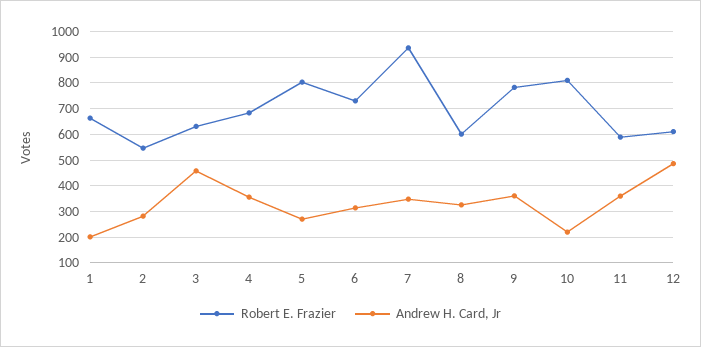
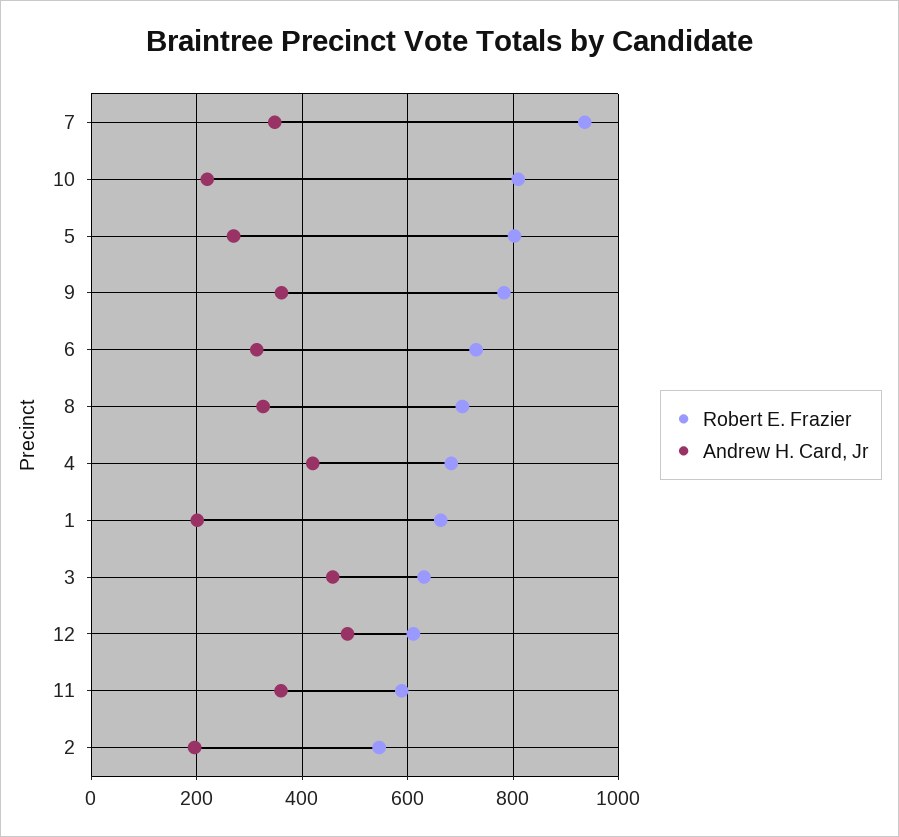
Andrew H. Card, Jr, 2: 275 -> 200
Andrew H. Card, Jr, 4: 350 -> 420
Robert E. Frazier, 8: 600 -> 700

